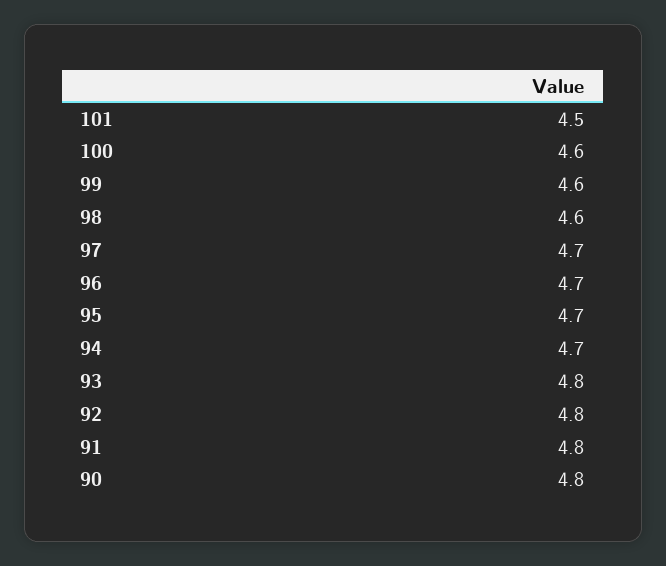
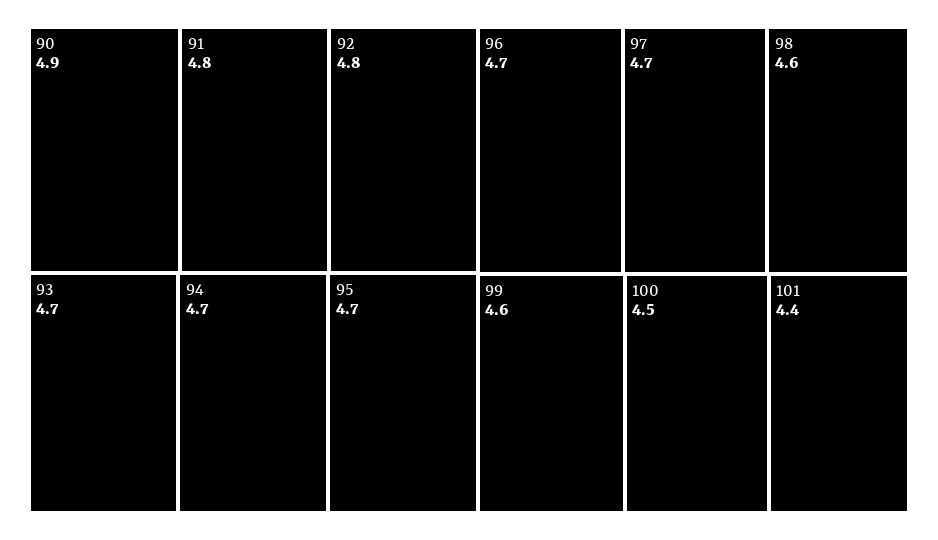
101: 4.5 -> 4.4
100: 4.6 -> 4.5
93: 4.8 -> 4.7
90: 4.8 -> 4.9

